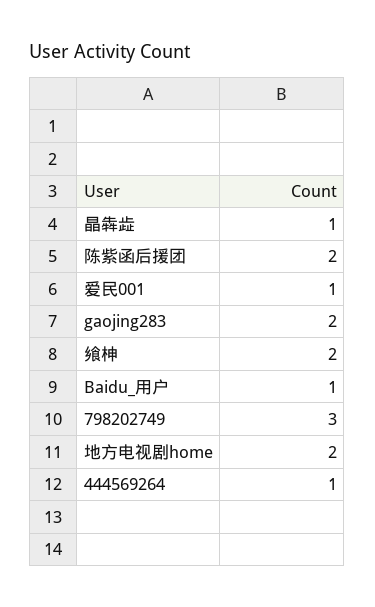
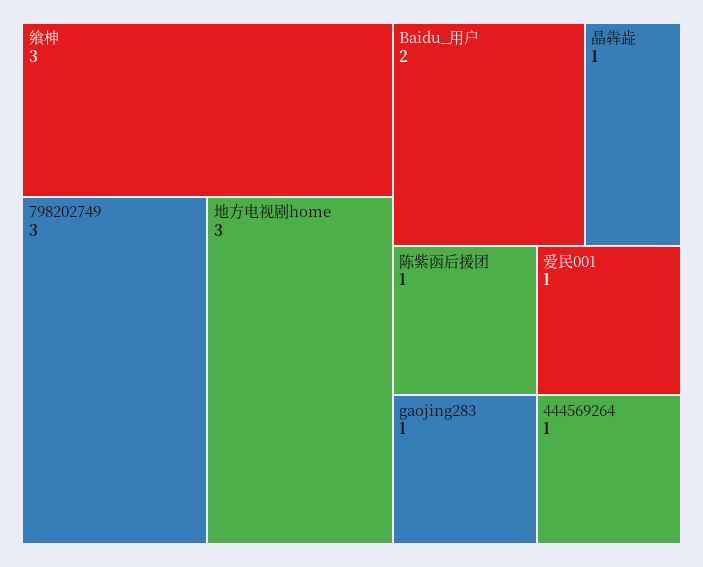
陈紫函后援团: 2 -> 1
gaojing283: 2 -> 1
飨柛: 2 -> 3
Baidu_用户: 1 -> 2
地方电视剧home: 2 -> 3

